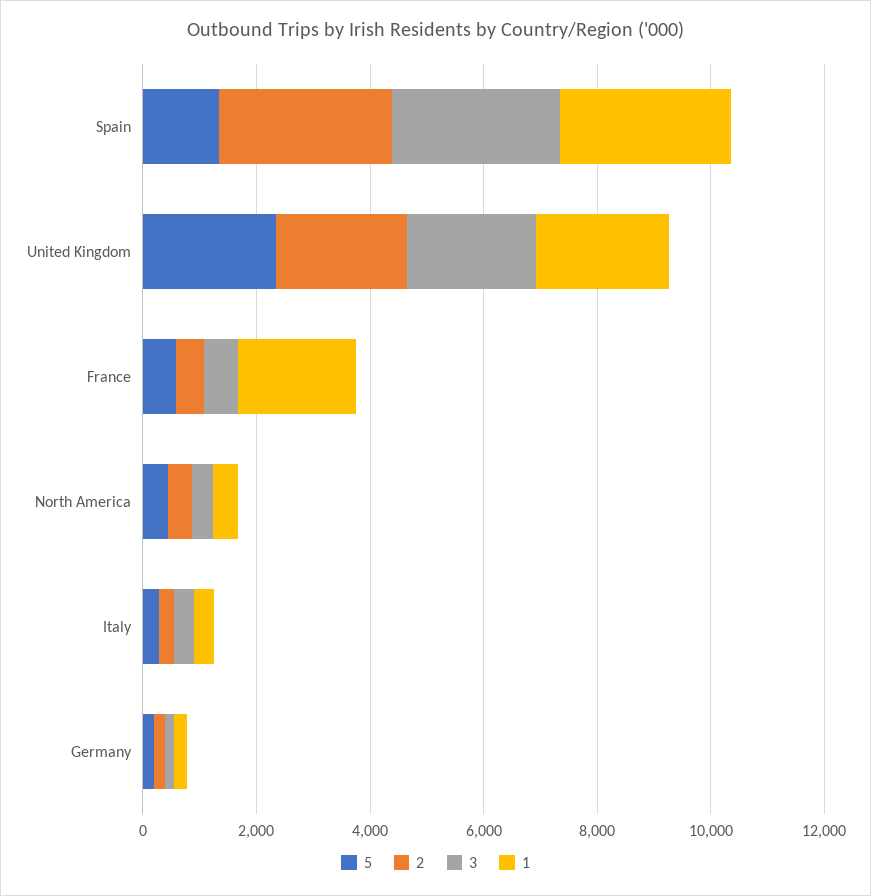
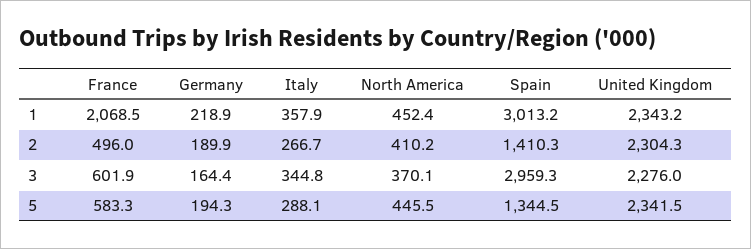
2, Spain: 3000 -> 1410.3

